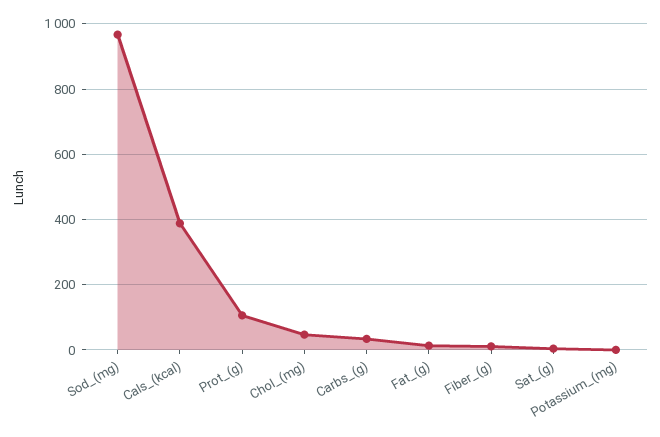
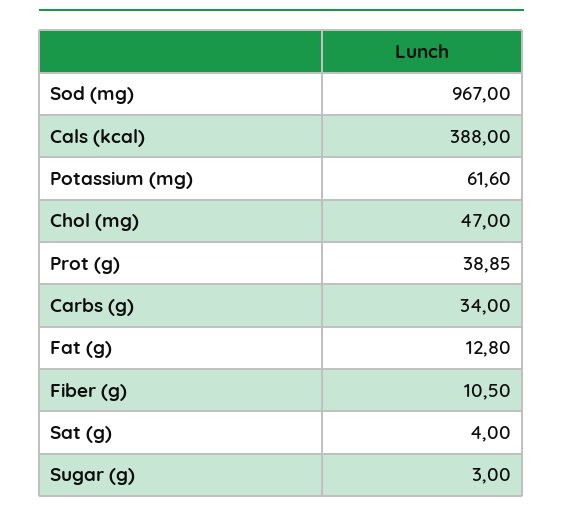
Prot_(g): 100 -> 38.85
Potassium_(mg): 0 -> 61.6
Sugar (g): none -> 3

